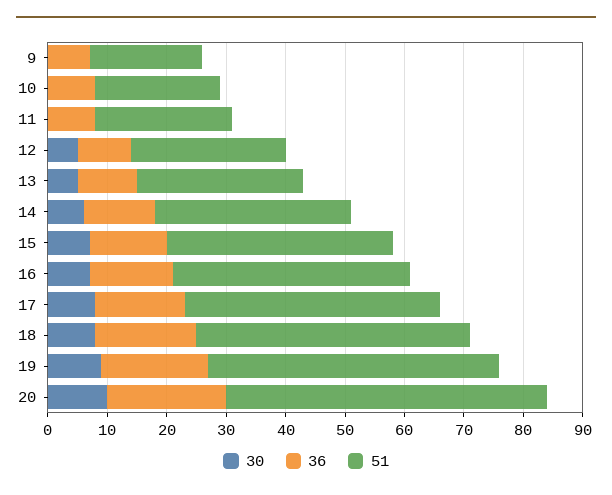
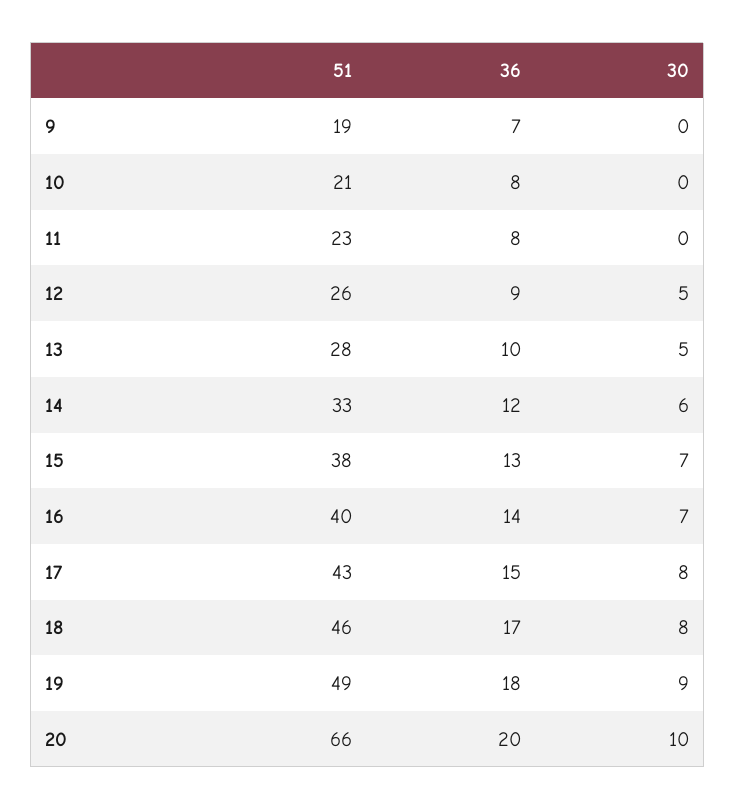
51, 20: 55 -> 66

